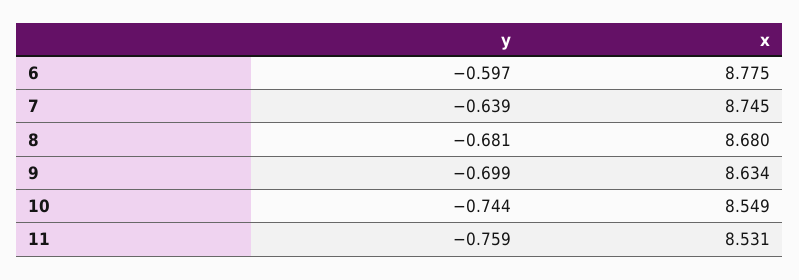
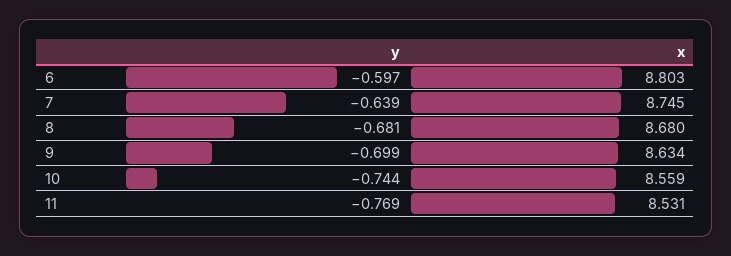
x, 6: 8.775 -> 8.803
x, 10: 8.549 -> 8.559
y, 11: -0.759 -> -0.769

